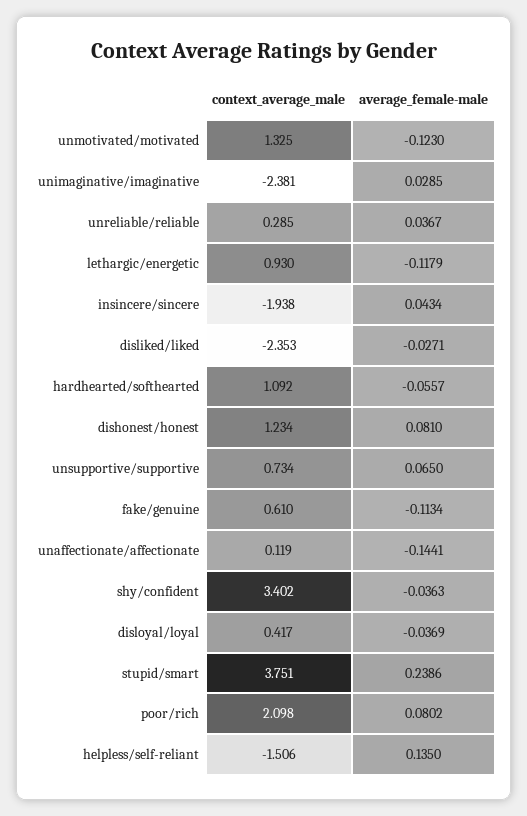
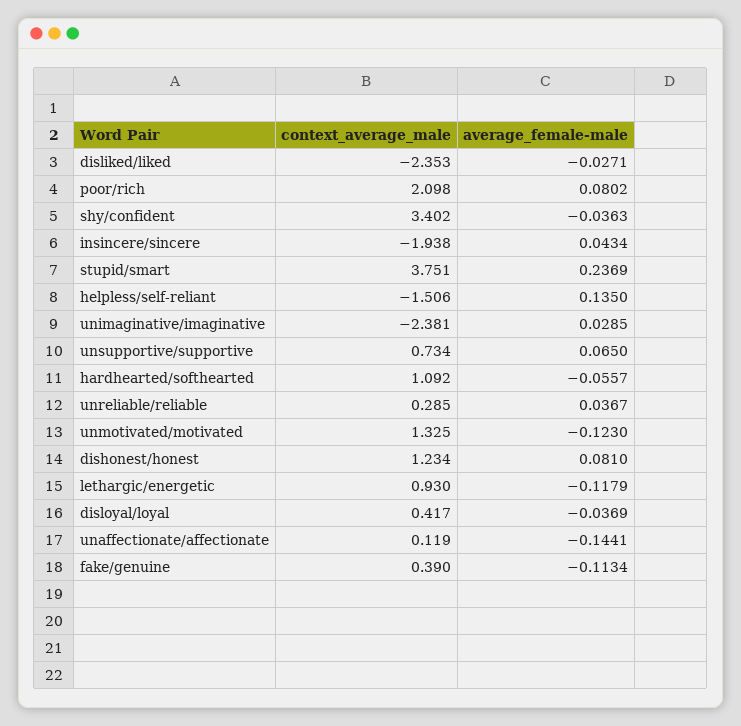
context_average_male, fake/genuine: 0.61 -> 0.39
average_female-male, stupid/smart: 0.2386 -> 0.2369

